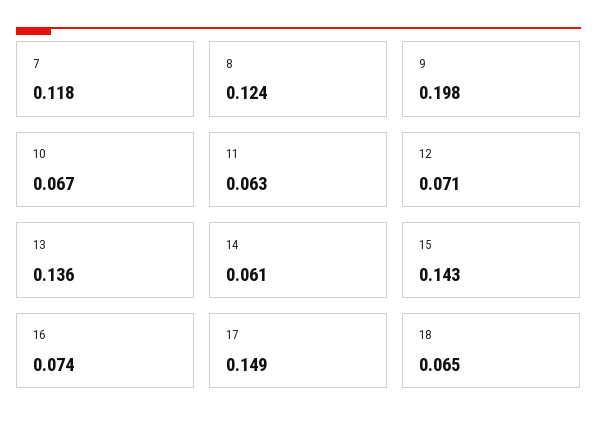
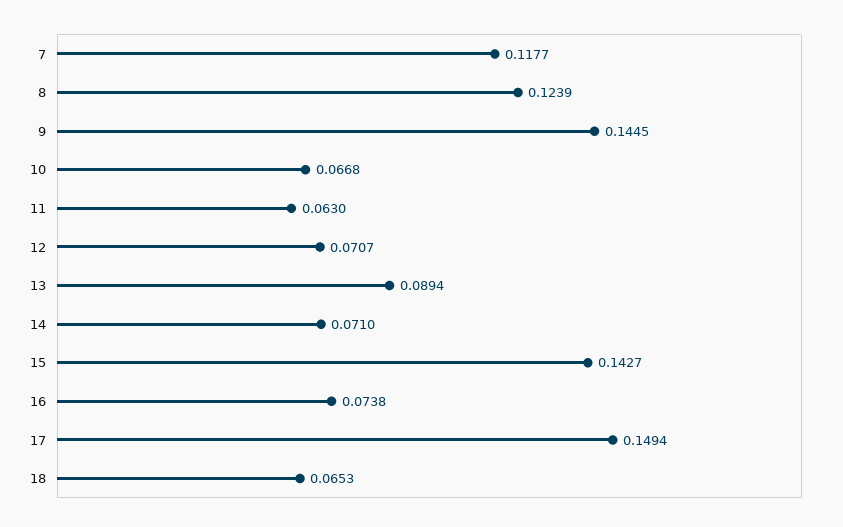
9: 0.198 -> 0.1445
13: 0.136 -> 0.0894
14: 0.061 -> 0.071

